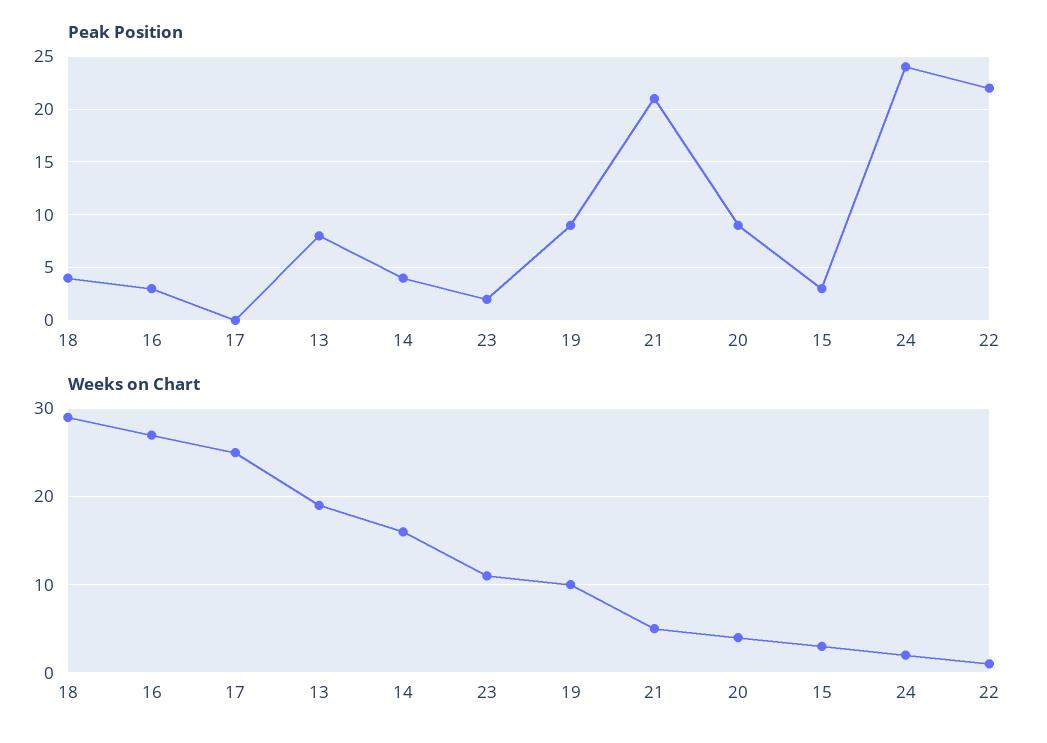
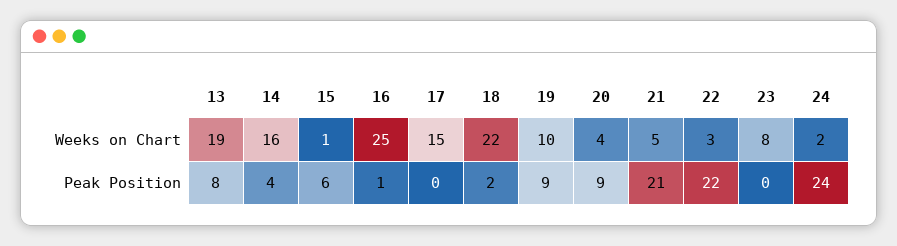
Peak Position, 18: 4 -> 2
Peak Position, 16: 3 -> 1
Peak Position, 23: 2 -> 0
Peak Position, 15: 3 -> 6
Weeks on Chart, 18: 29 -> 22
Weeks on Chart, 16: 27 -> 25
Weeks on Chart, 17: 25 -> 15
Weeks on Chart, 23: 11 -> 8
Weeks on Chart, 15: 3 -> 1
Weeks on Chart, 22: 1 -> 3

